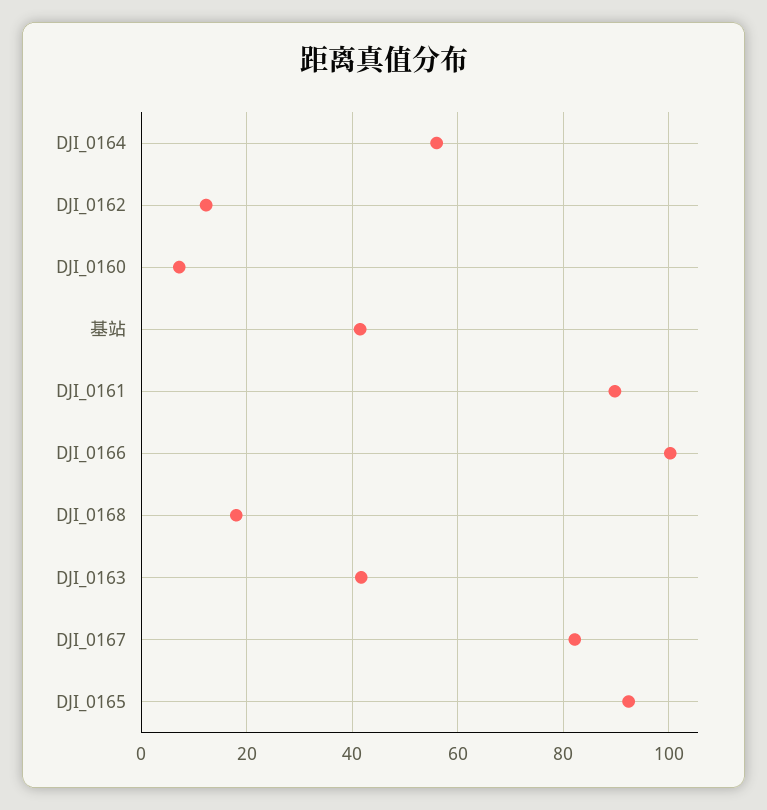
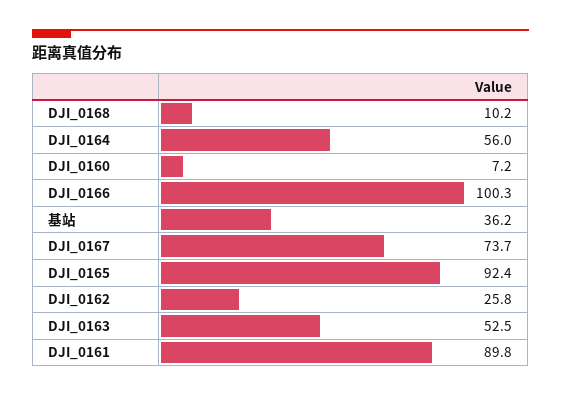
DJI_0162: 12 -> 25.8
基站: 42 -> 36.2
DJI_0168: 18 -> 10.2
DJI_0163: 42 -> 52.5
DJI_0167: 82 -> 73.7

